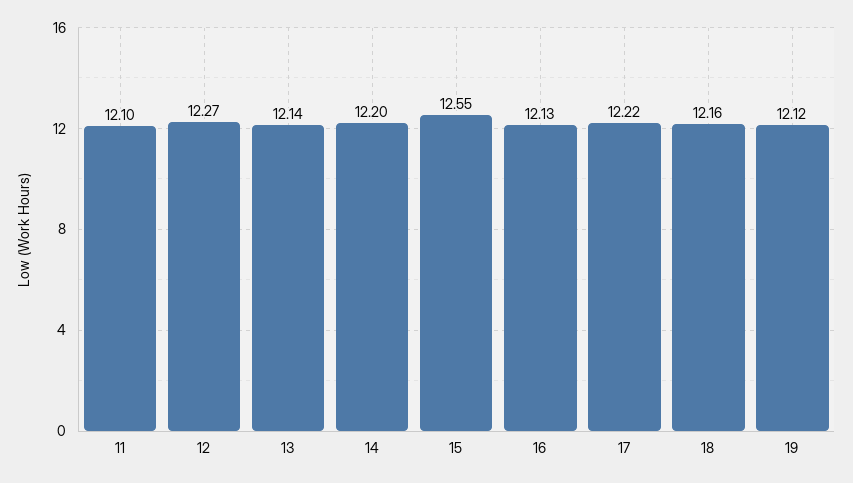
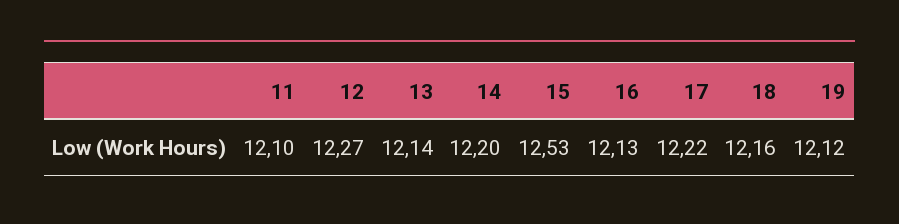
15: 12.55 -> 12.53

